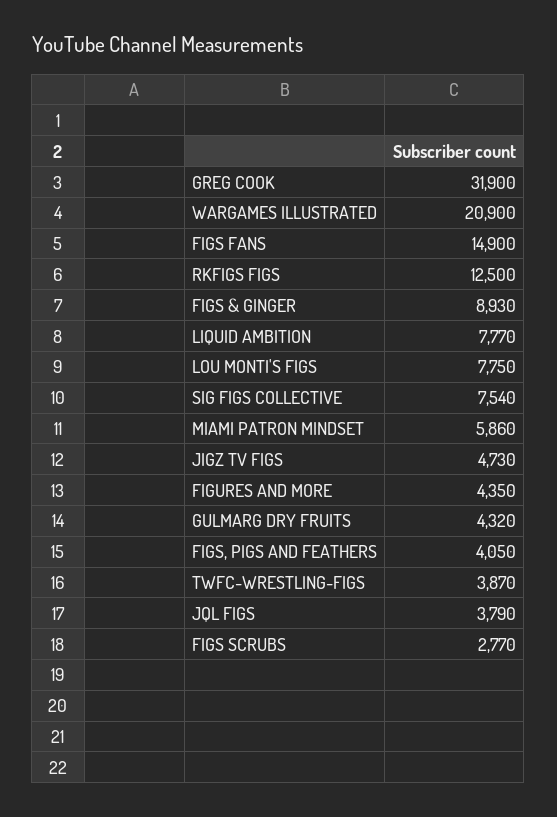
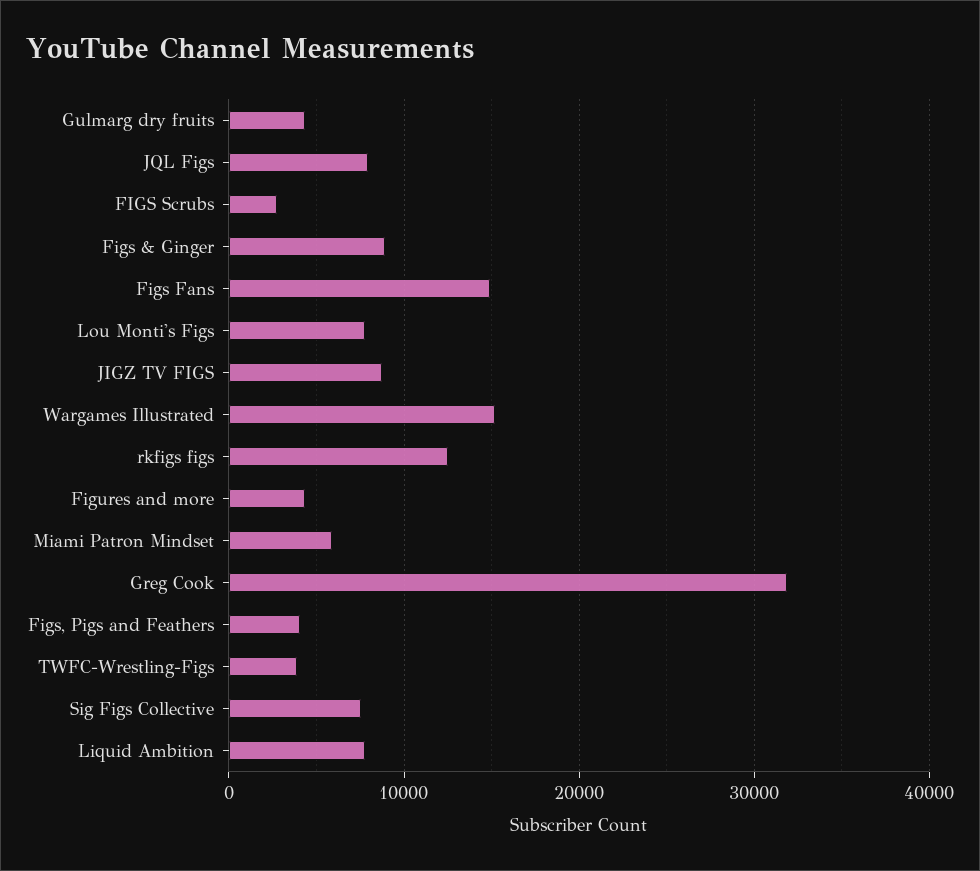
WARGAMES ILLUSTRATED: 20900 -> 15000
JIGZ TV FIGS: 4730 -> 9000
JQL FIGS: 3790 -> 8000

